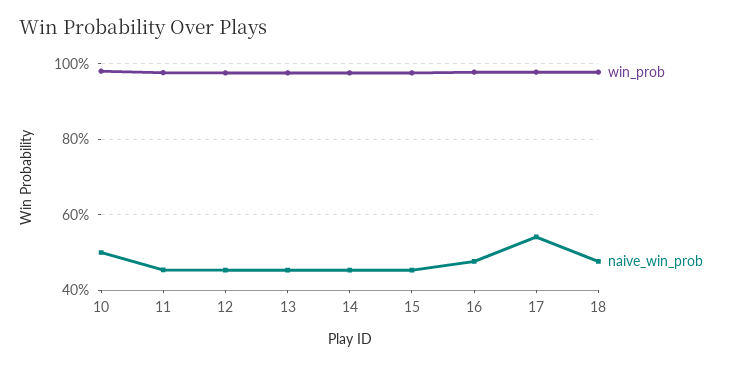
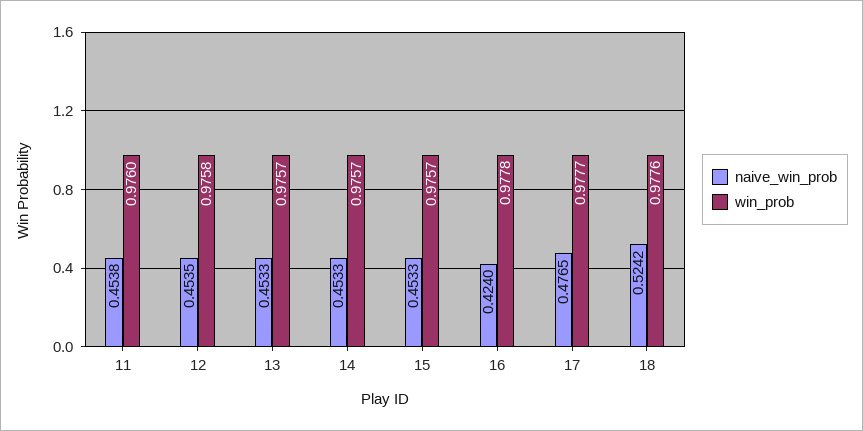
win_prob, 10: 0.98 -> none
naive_win_prob, 10: 0.5 -> none
naive_win_prob, 16: 0.48 -> 0.424
naive_win_prob, 17: 0.54 -> 0.4765
naive_win_prob, 18: 0.48 -> 0.5242

